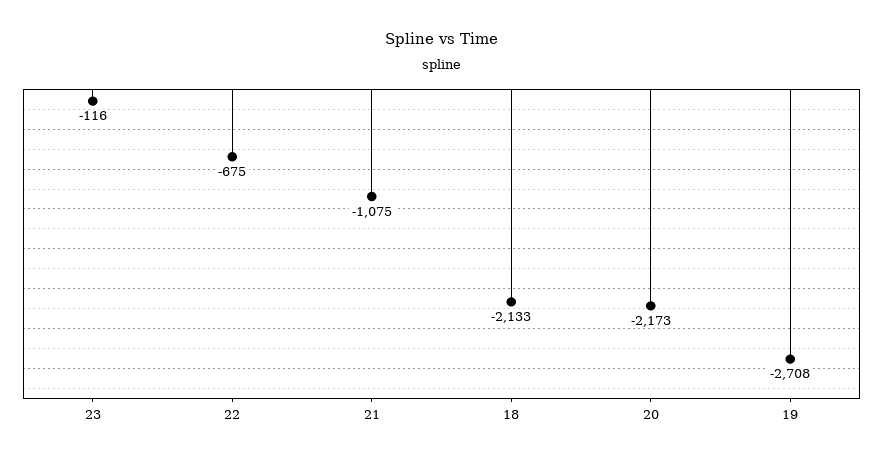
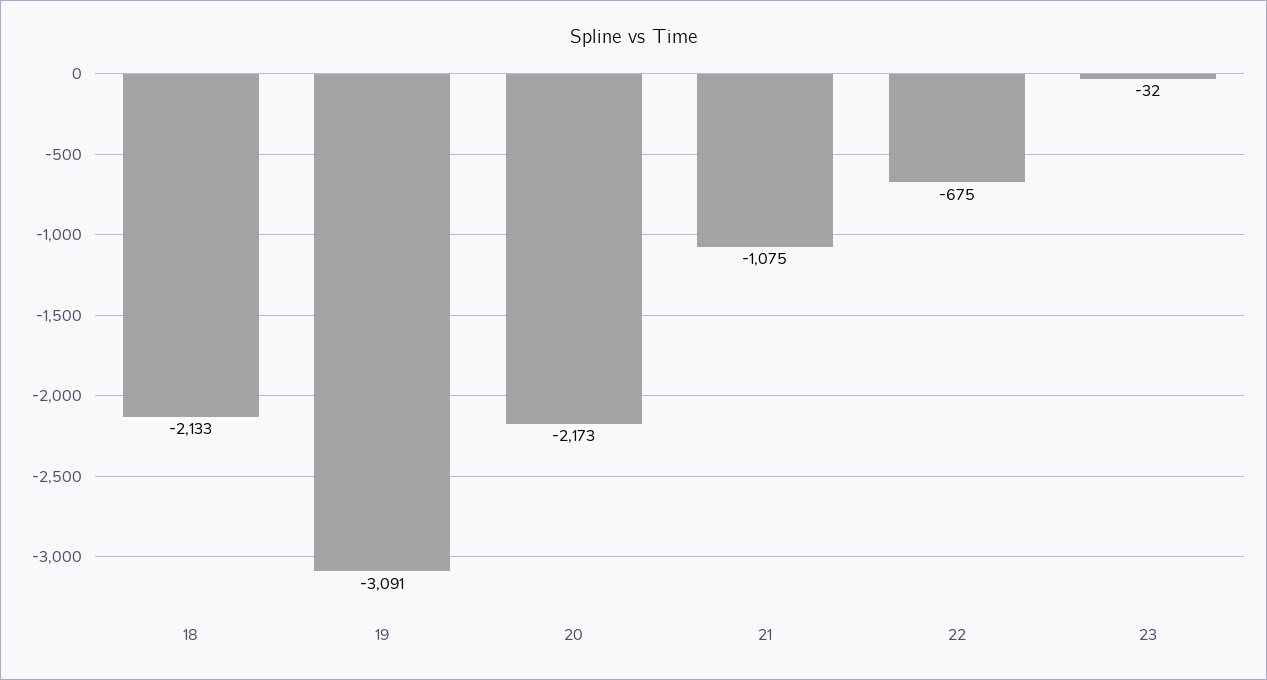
23: -116 -> -32
19: -2708 -> -3091

